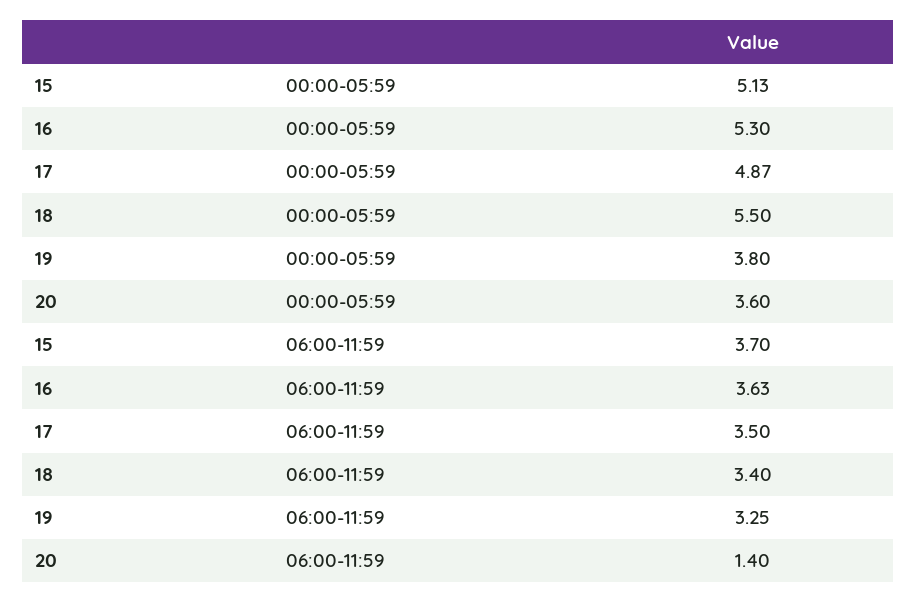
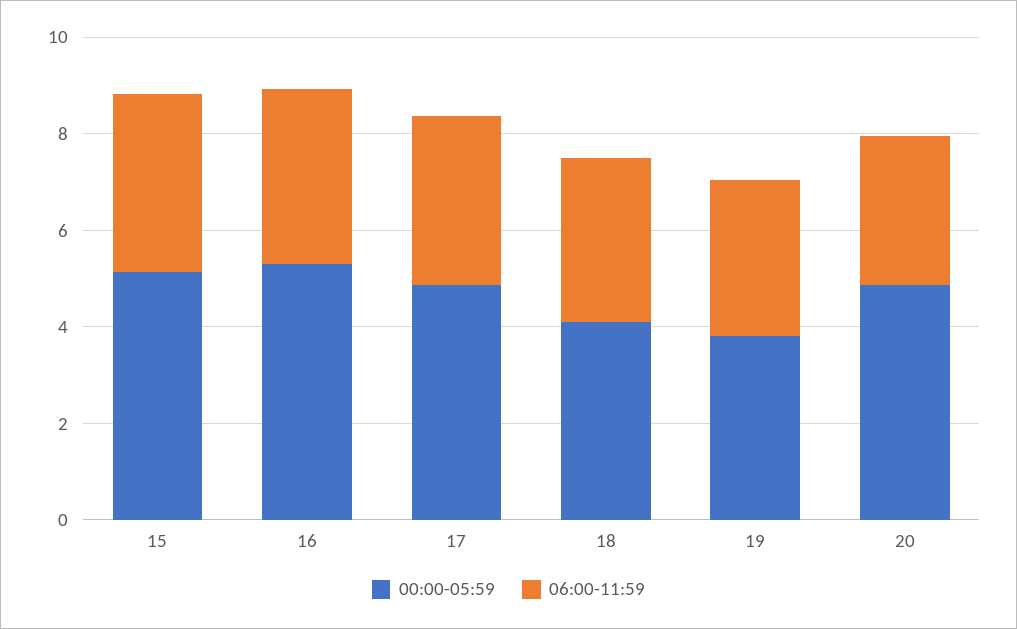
00:00-05:59, 18: 5.5 -> 4
00:00-05:59, 20: 3.6 -> 5
06:00-11:59, 20: 1.4 -> 3

